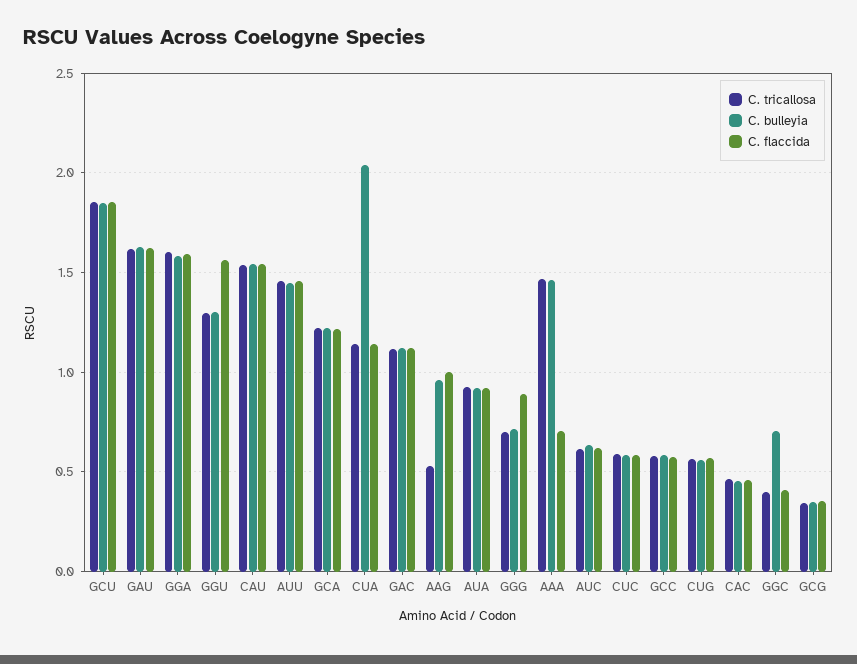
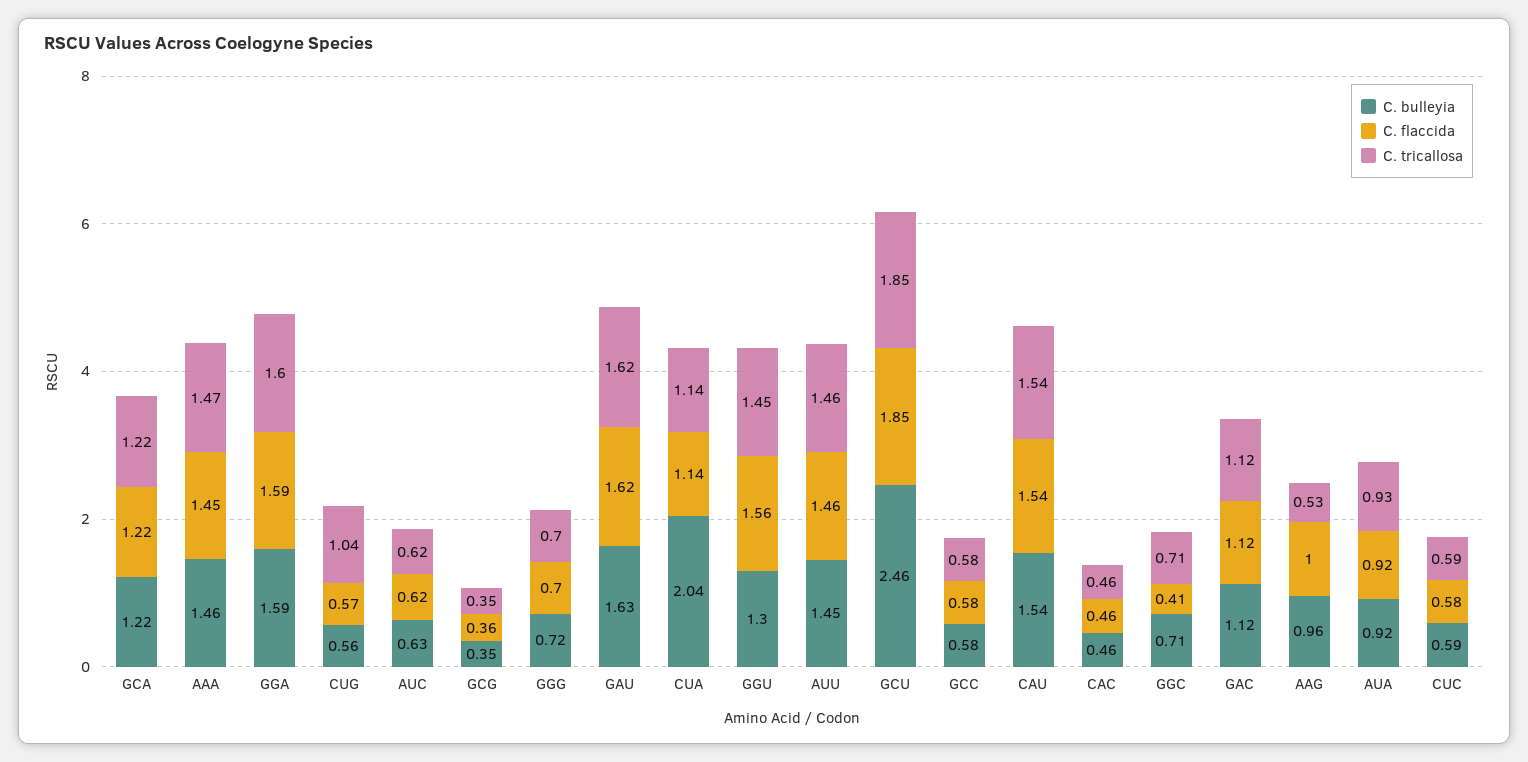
C. bulleyia, GCU: 1.85 -> 2.46
C. tricallosa, GGU: 1.3 -> 1.45
C. flaccida, GGG: 0.9 -> 0.7
C. flaccida, AAA: 0.7 -> 1.45
C. tricallosa, CUG: 0.55 -> 1.04
C. tricallosa, GGC: 0.4 -> 0.71

